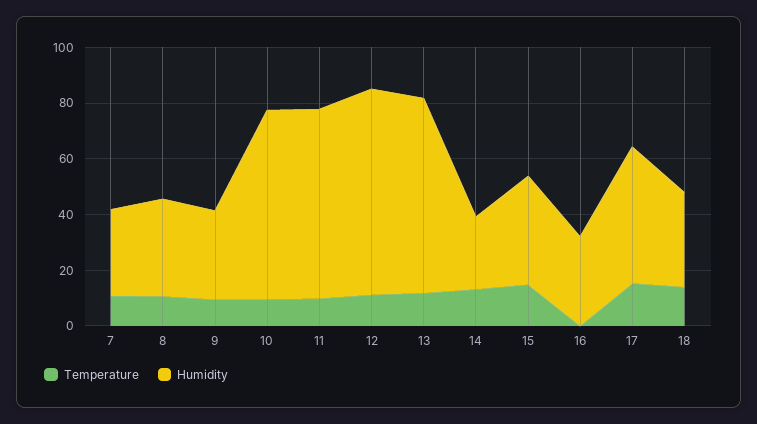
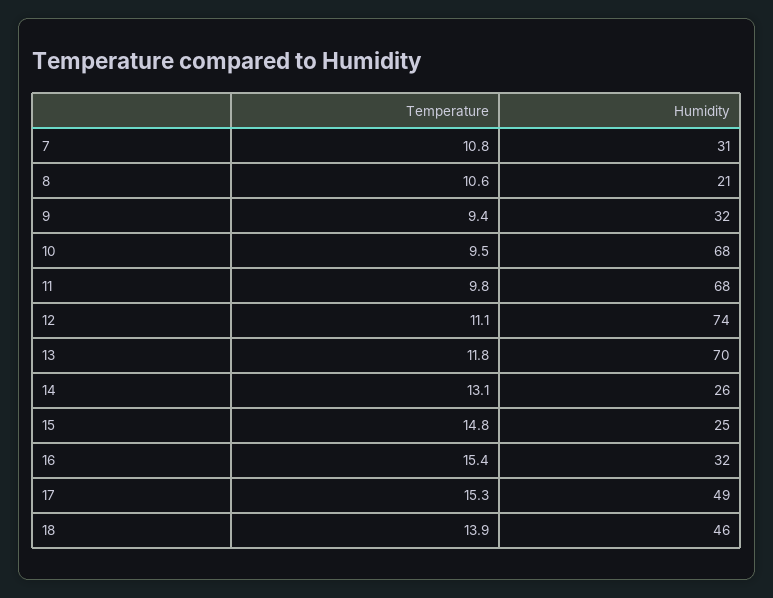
Humidity, 8: 35 -> 21
Humidity, 15: 40 -> 25
Temperature, 16: 0 -> 15.4
Humidity, 18: 35 -> 46

